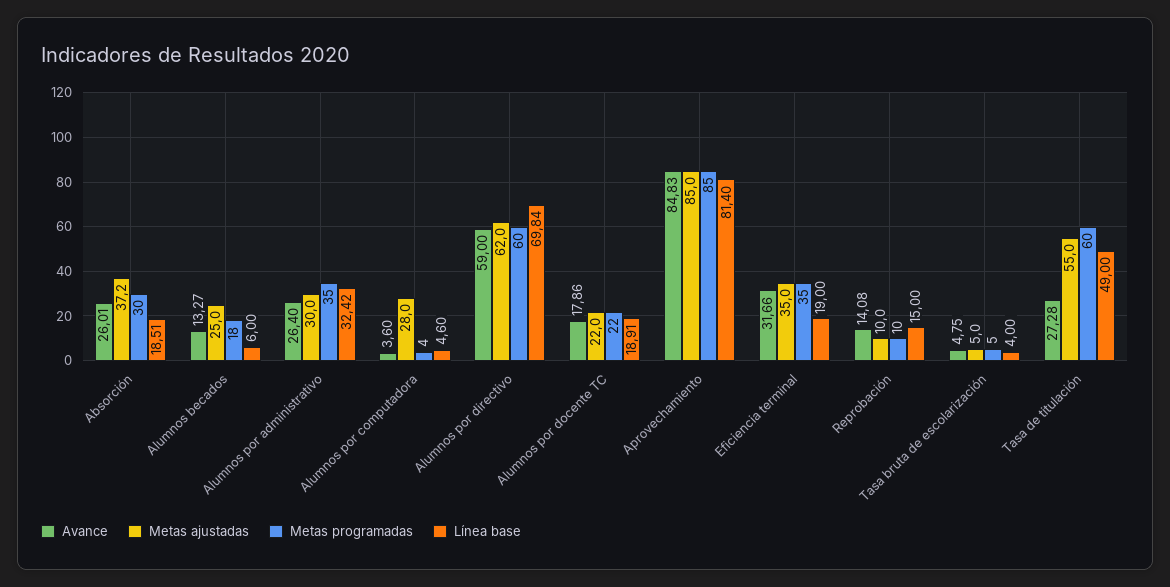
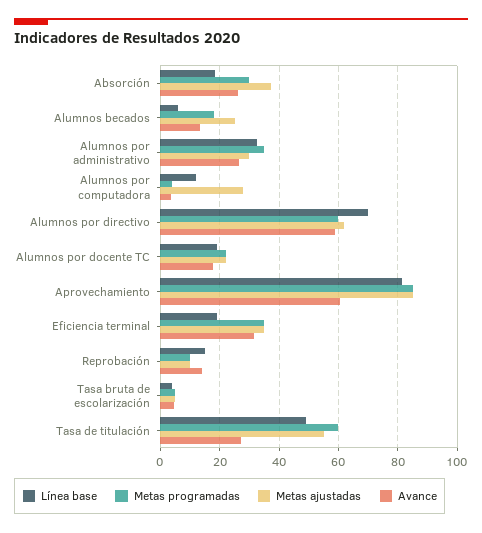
Línea base, Alumnos por computadora: 4.6 -> 12.5
Avance, Aprovechamiento: 84.83 -> 60

